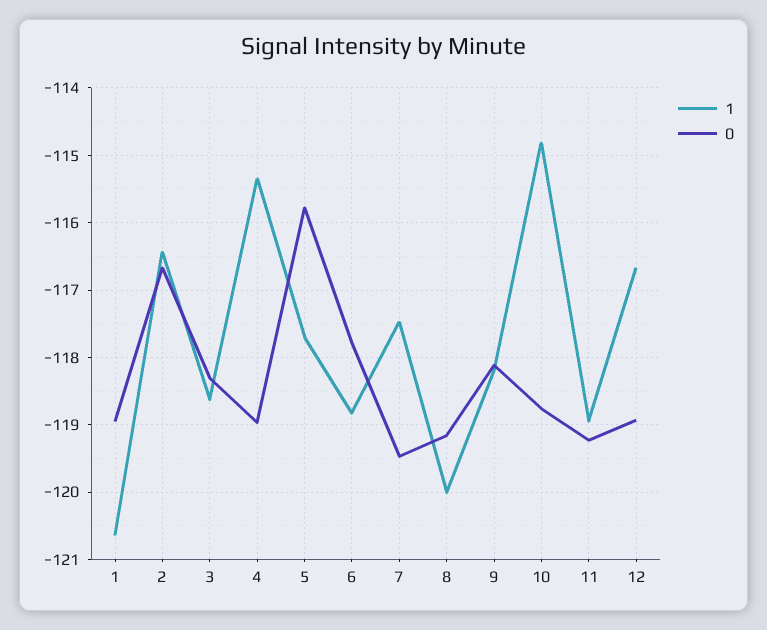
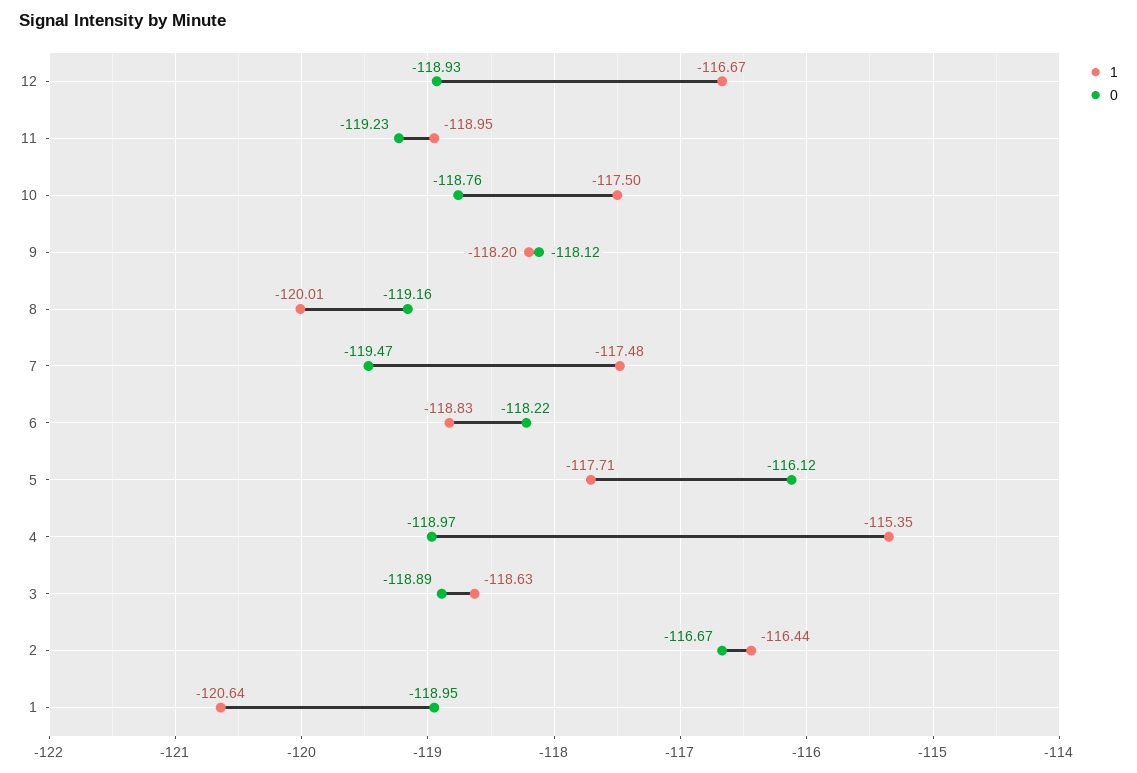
0, 3: -118.3 -> -118.89
0, 5: -115.8 -> -116.12
0, 6: -117.8 -> -118.22
1, 10: -114.8 -> -117.5

